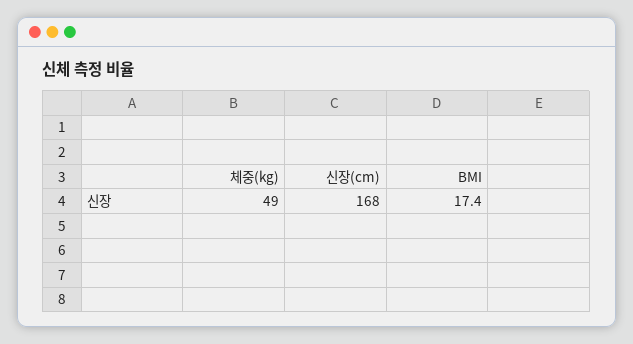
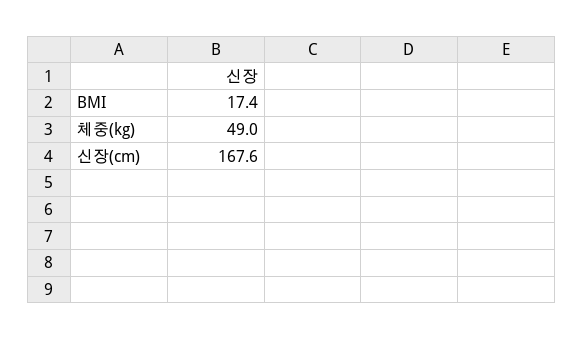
신장(cm): 168 -> 167.6

